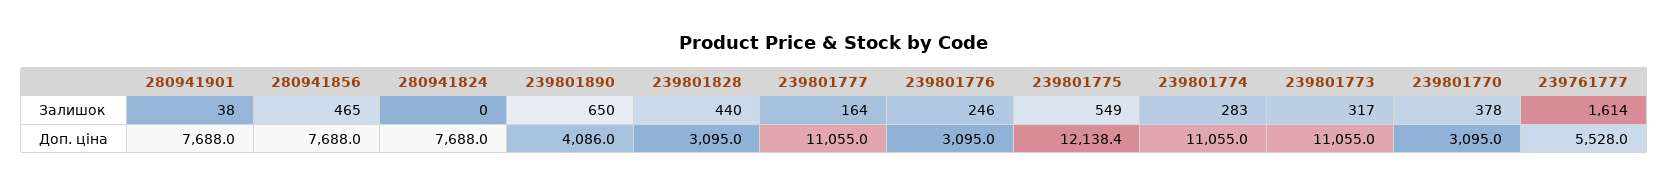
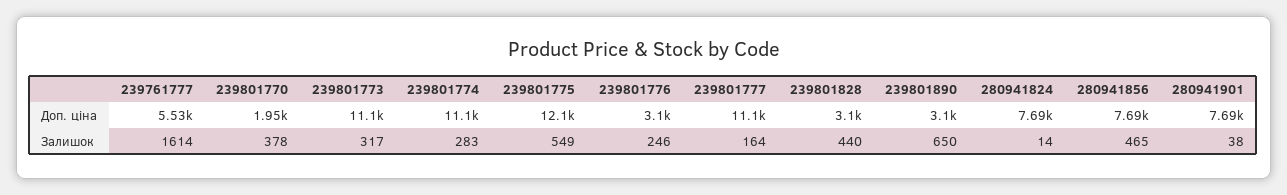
280941824, Залишок: 0 -> 14
239801890, Доп. ціна: 4086 -> 3100
239801770, Доп. ціна: 3095 -> 1950

